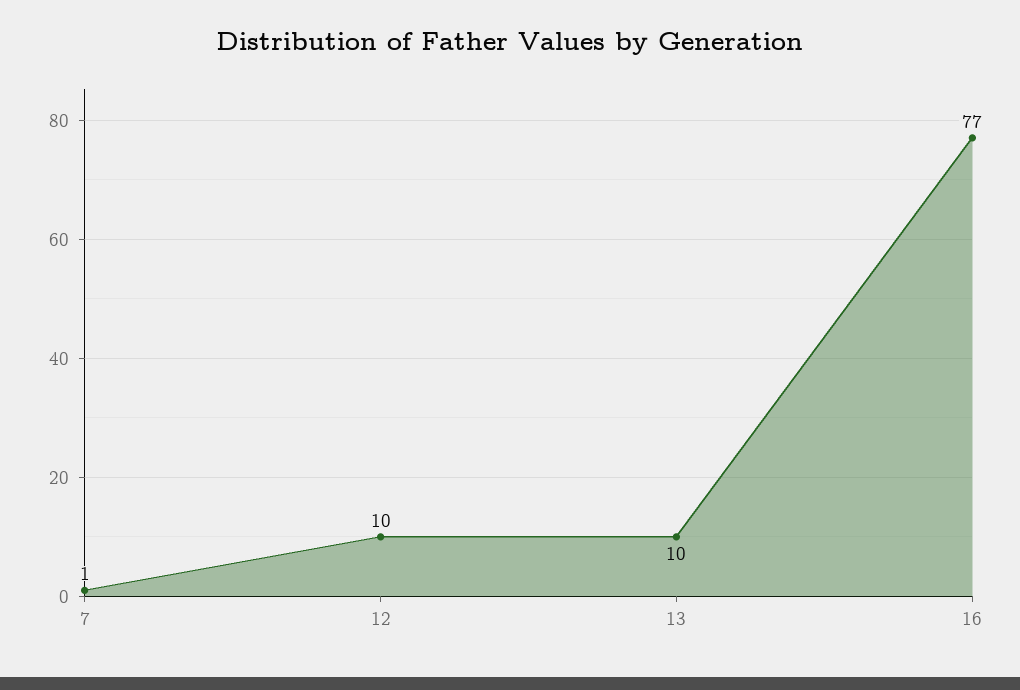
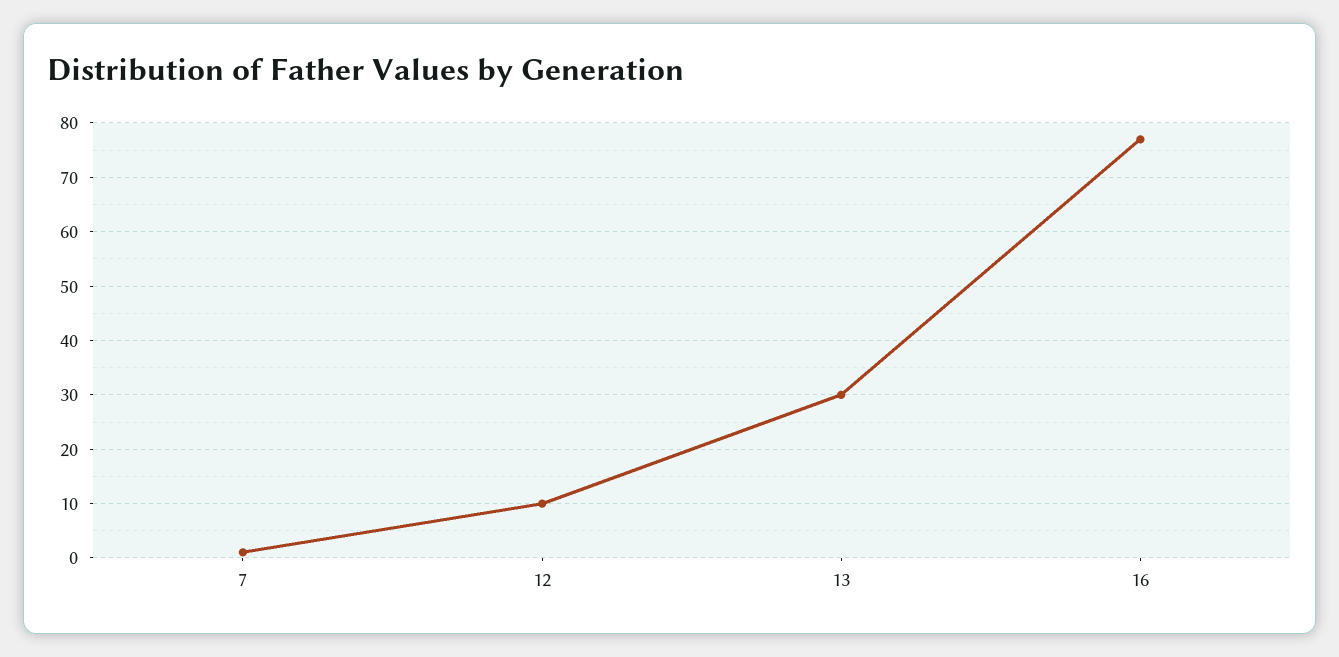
13: 10 -> 30

